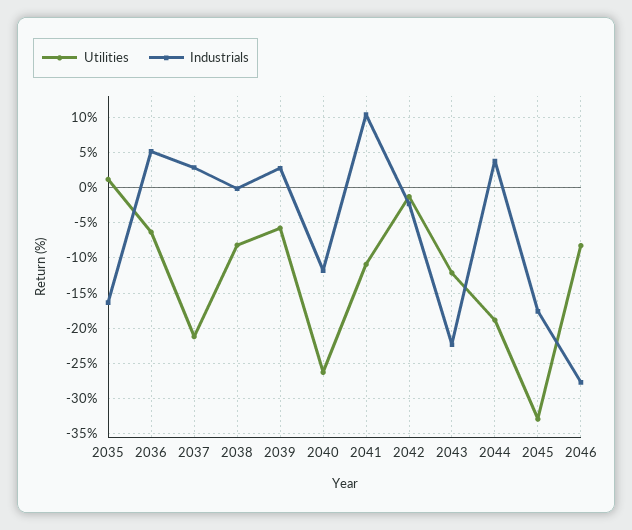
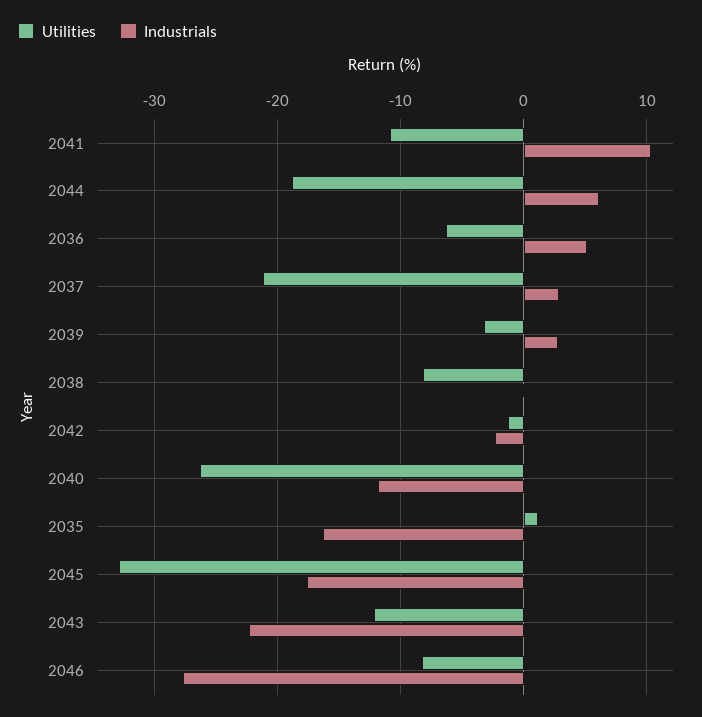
Utilities, 2039: -6 -> -3
Industrials, 2044: 4 -> 6

